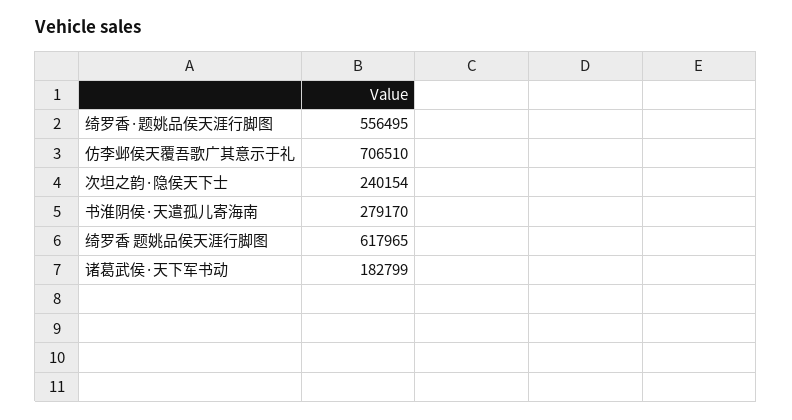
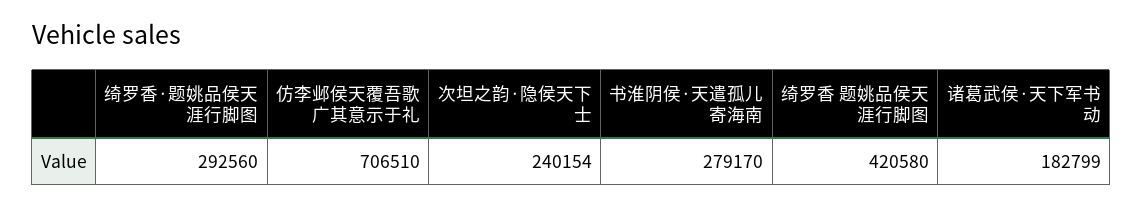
绮罗香·题姚品侯天涯行脚图: 556495 -> 292560
绮罗香 题姚品侯天涯行脚图: 617965 -> 420580

